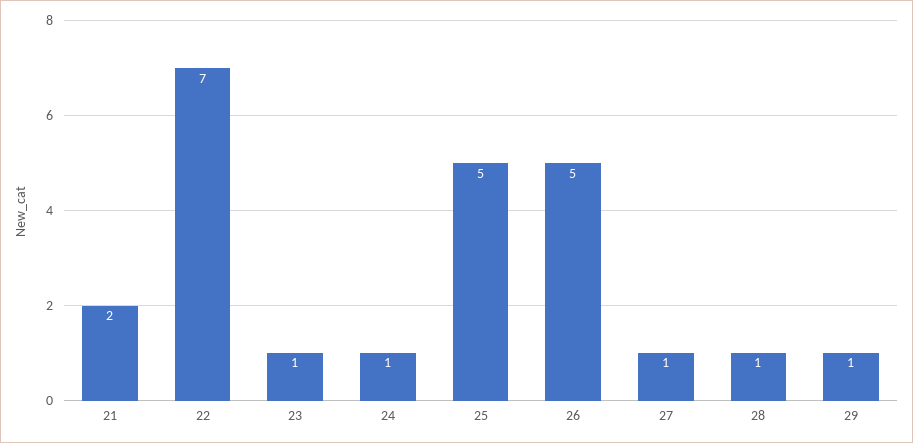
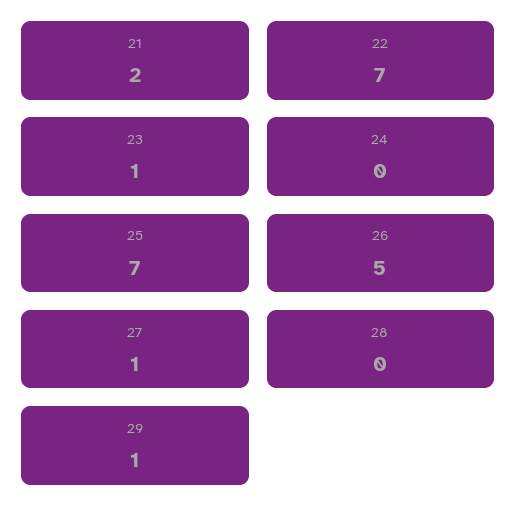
24: 1 -> 0
25: 5 -> 7
28: 1 -> 0

